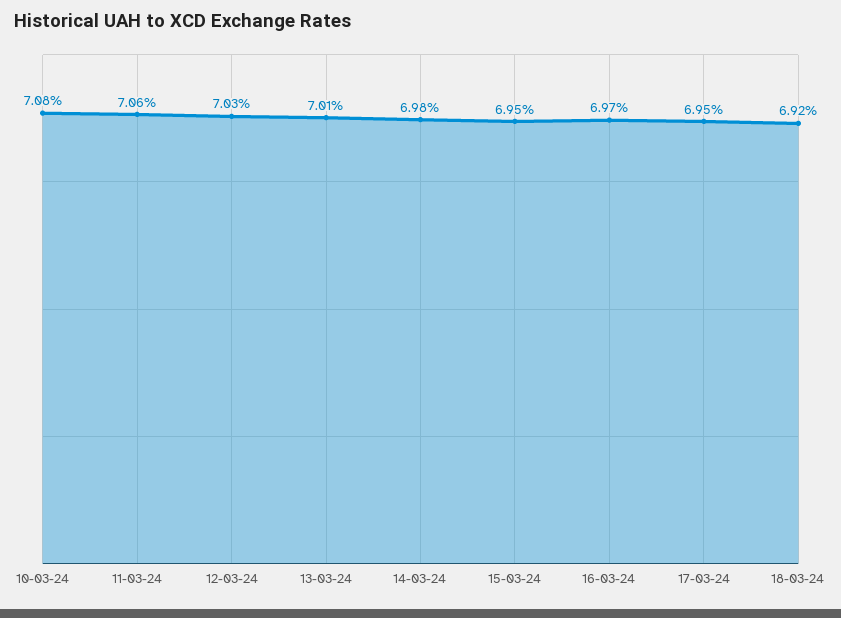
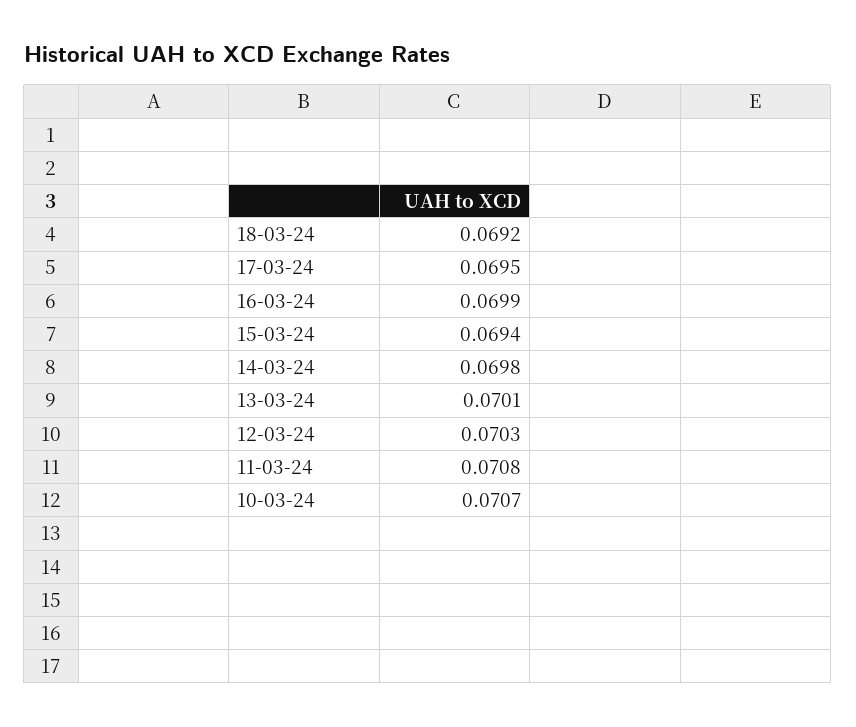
10-03-24: 0.0708 -> 0.0707
11-03-24: 0.0706 -> 0.0708
15-03-24: 0.0695 -> 0.0694
16-03-24: 0.0697 -> 0.0699

